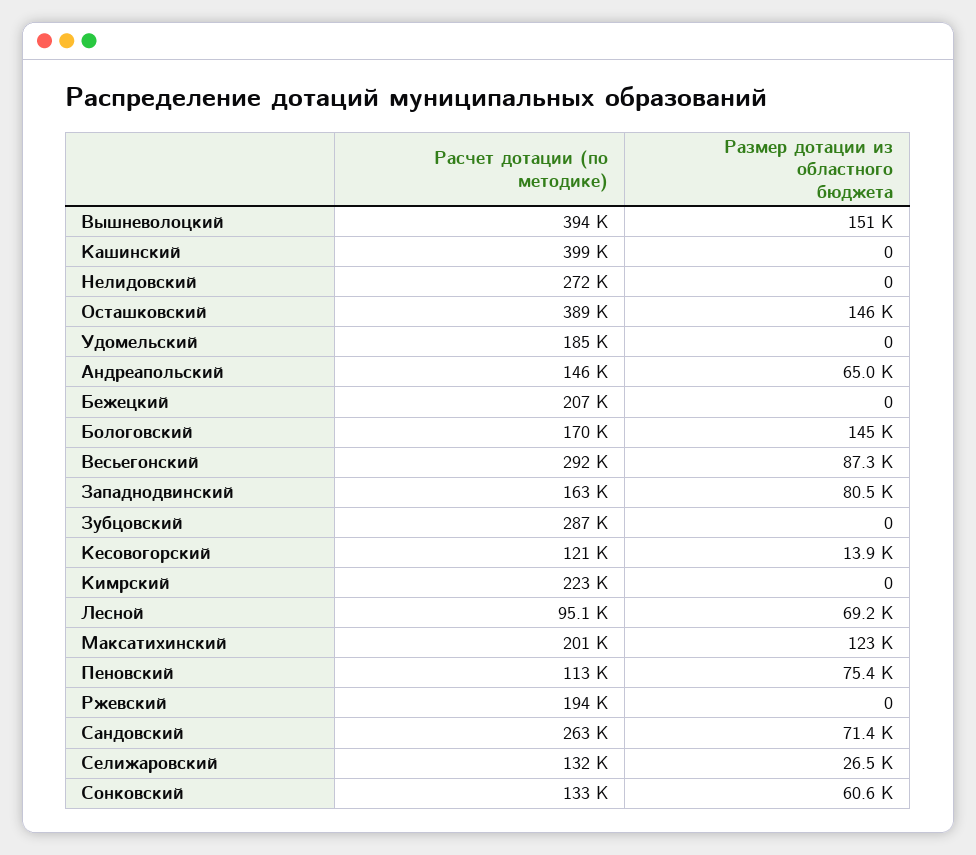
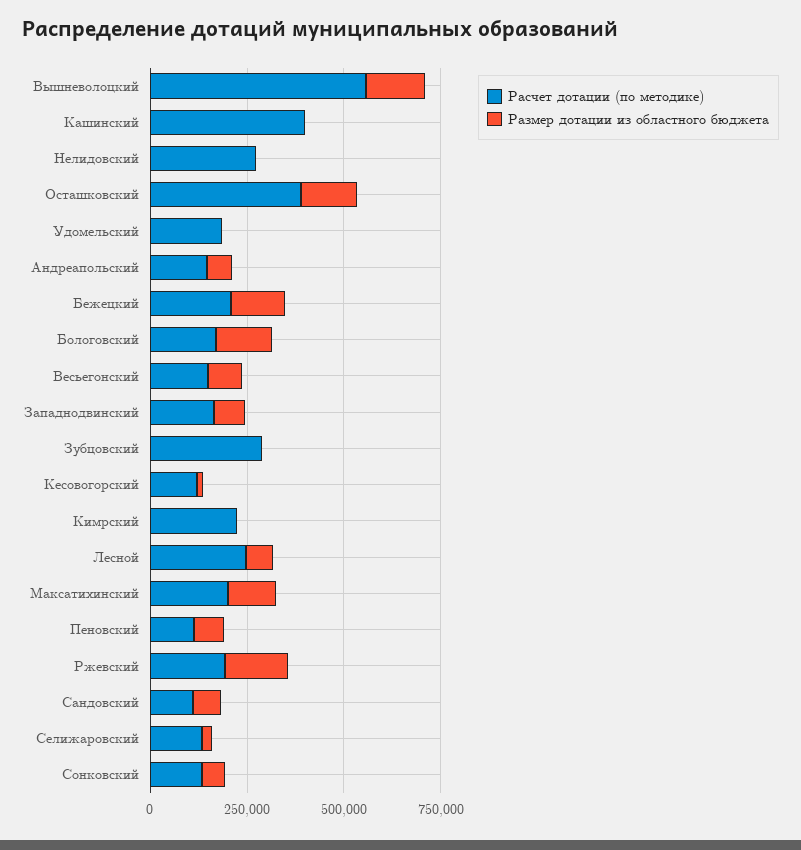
Расчет дотации (по методике), Вышневолоцкий: 394000 -> 550000
Размер дотации из областного бюджета, Бежецкий: 0 -> 150000
Расчет дотации (по методике), Весьегонский: 292000 -> 150000
Расчет дотации (по методике), Лесной: 95100 -> 250000
Размер дотации из областного бюджета, Ржевский: 0 -> 150000
Расчет дотации (по методике), Сандовский: 263000 -> 100000

